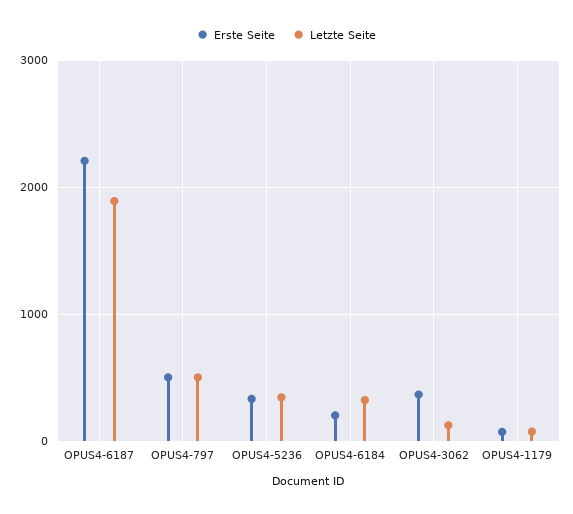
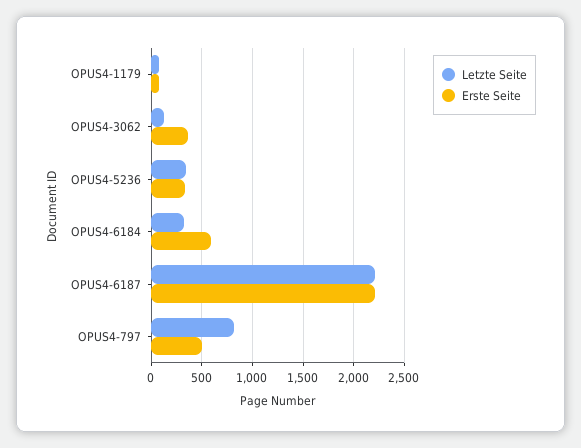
Letzte Seite, OPUS4-6187: 1900 -> 2200
Letzte Seite, OPUS4-797: 500 -> 800
Erste Seite, OPUS4-6184: 200 -> 600

